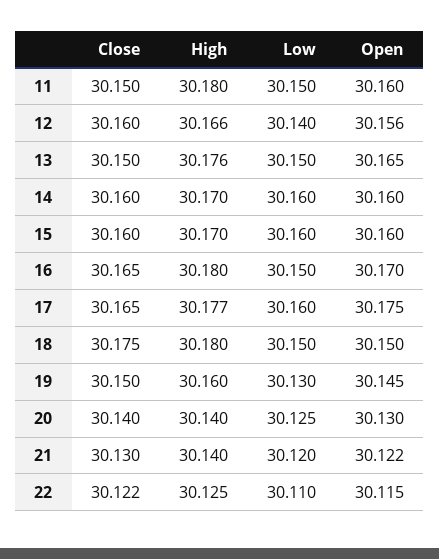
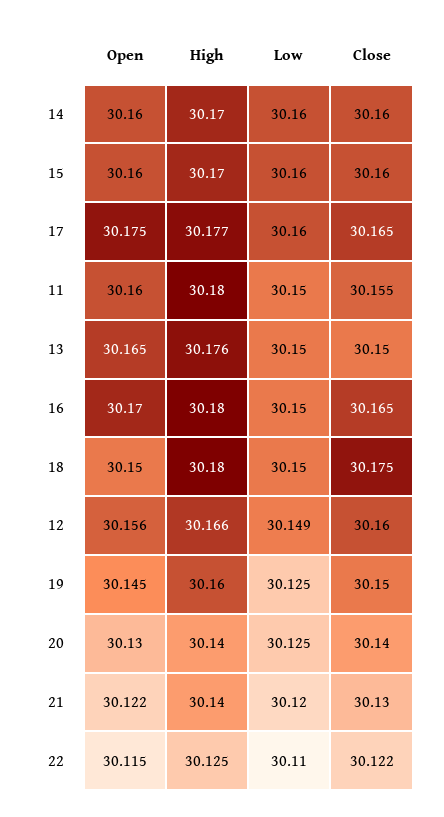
Close, 11: 30.15 -> 30.155
Low, 12: 30.14 -> 30.149
Low, 19: 30.13 -> 30.125

